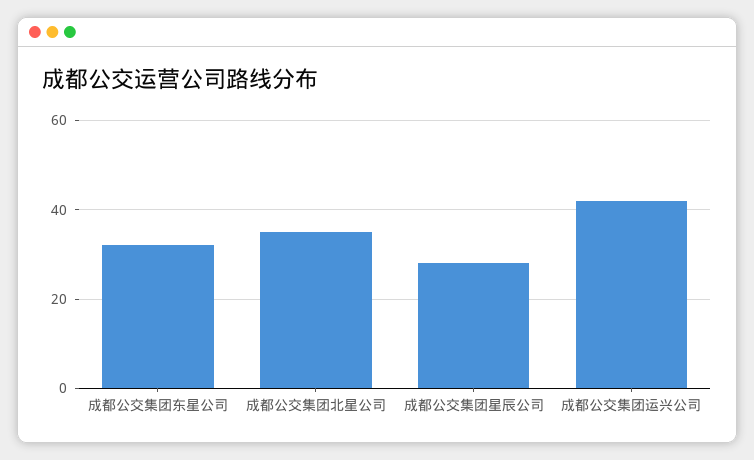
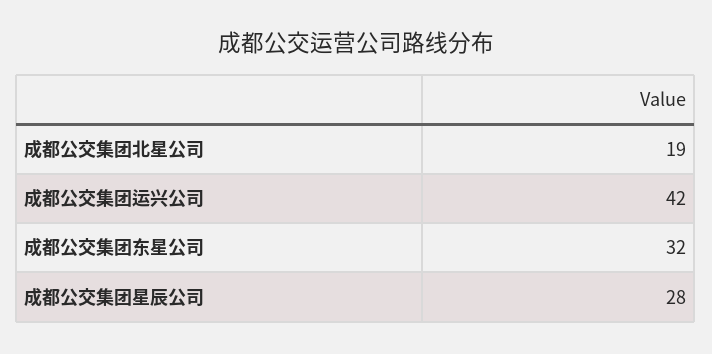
成都公交集团北星公司: 35 -> 19

